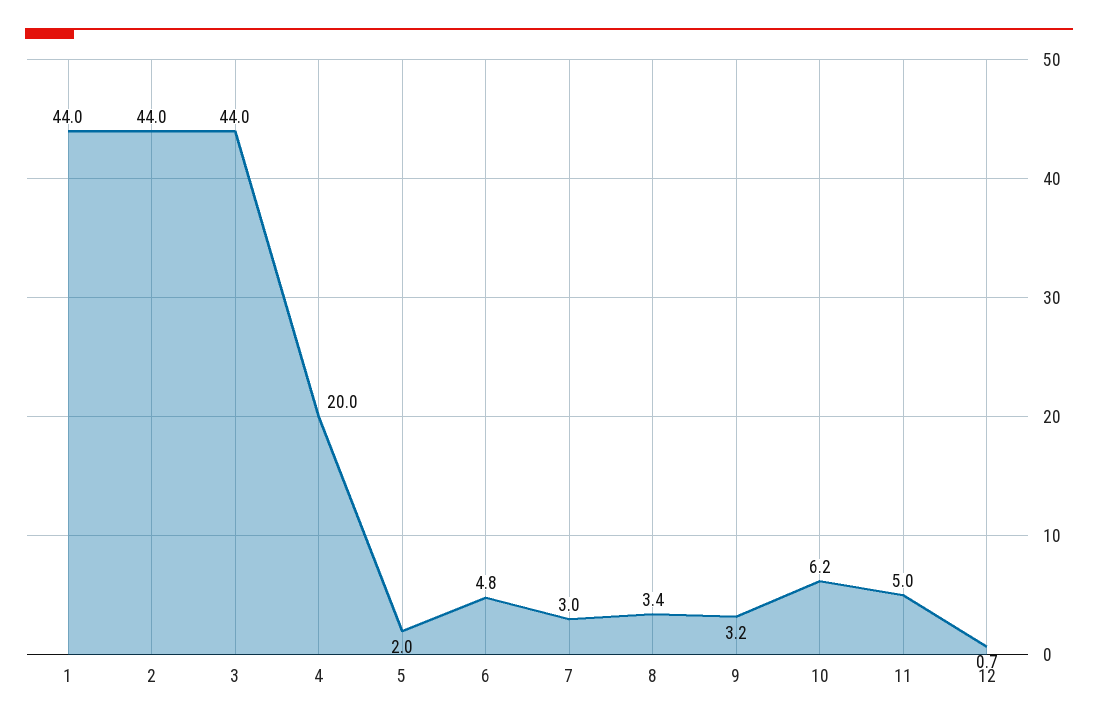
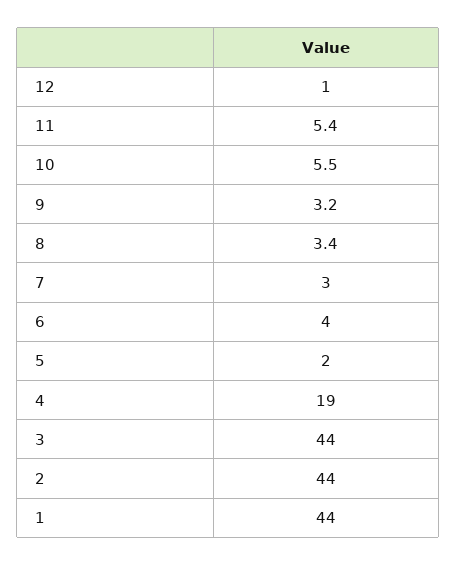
4: 20 -> 19
6: 4.8 -> 4
10: 6.2 -> 5.5
11: 5 -> 5.4
12: 0.7 -> 1

